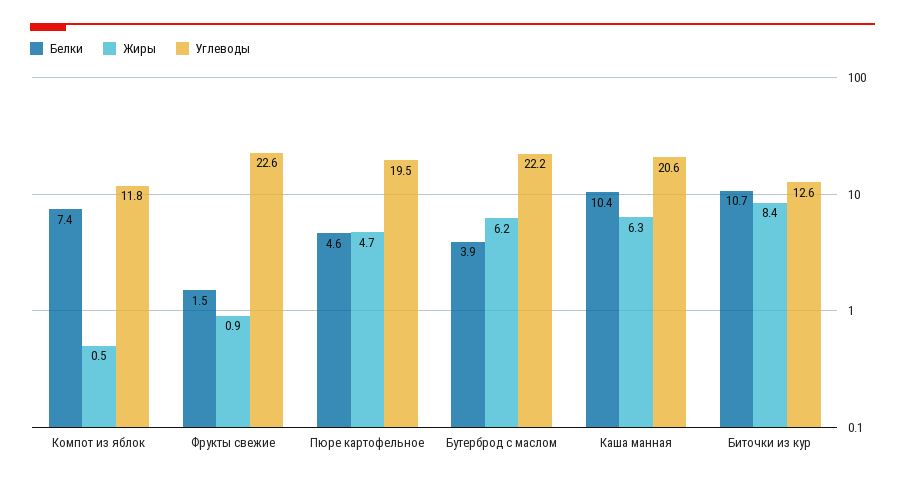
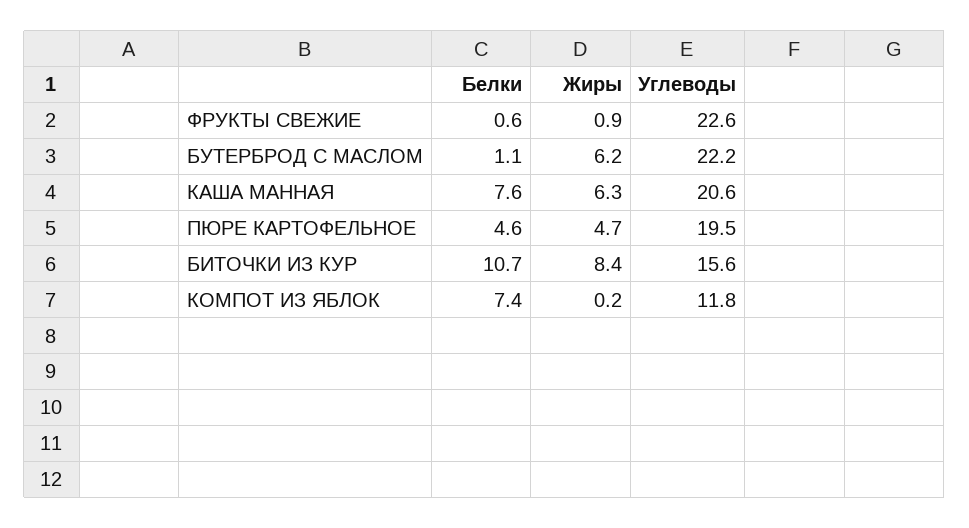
Жиры, Компот из яблок: 0.5 -> 0.2
Белки, Фрукты свежие: 1.5 -> 0.6
Белки, Бутерброд с маслом: 3.9 -> 1.1
Белки, Каша манная: 10.4 -> 7.6
Углеводы, Биточки из кур: 12.6 -> 15.6

